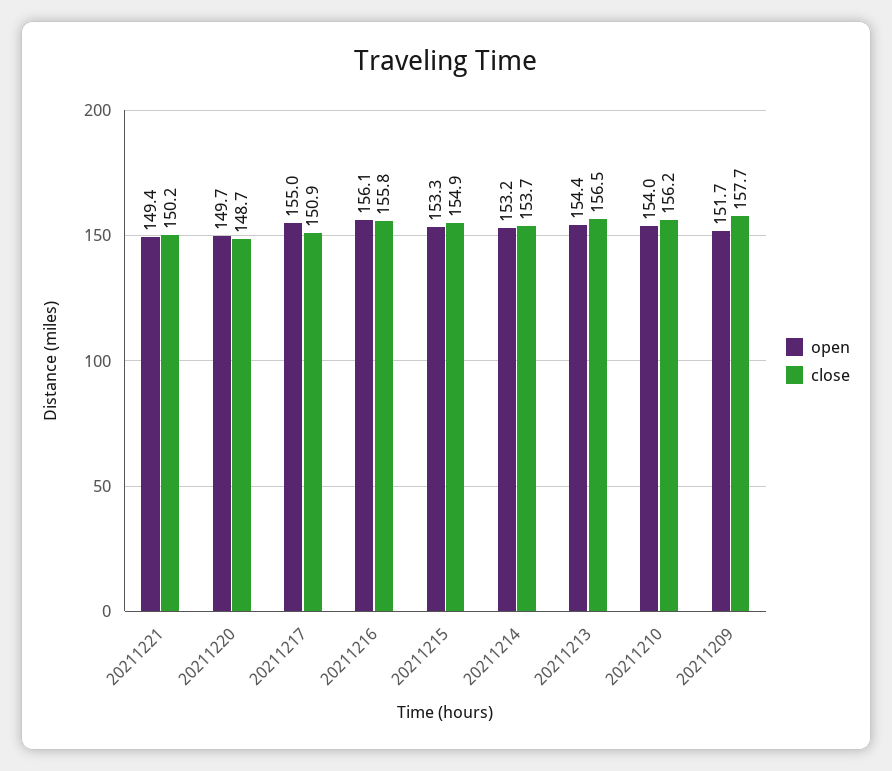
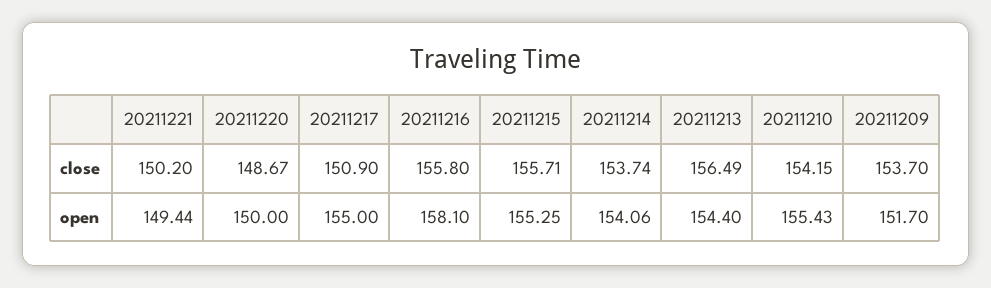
open, 20211220: 149.7 -> 150
open, 20211216: 156.1 -> 158.1
open, 20211215: 153.3 -> 155.25
close, 20211215: 154.9 -> 155.71
open, 20211214: 153.2 -> 154.06
open, 20211210: 154 -> 155.43
close, 20211210: 156.2 -> 154.15
close, 20211209: 157.7 -> 153.7

